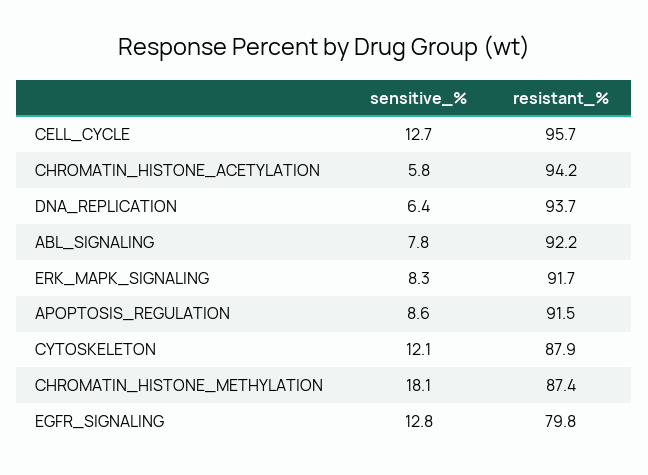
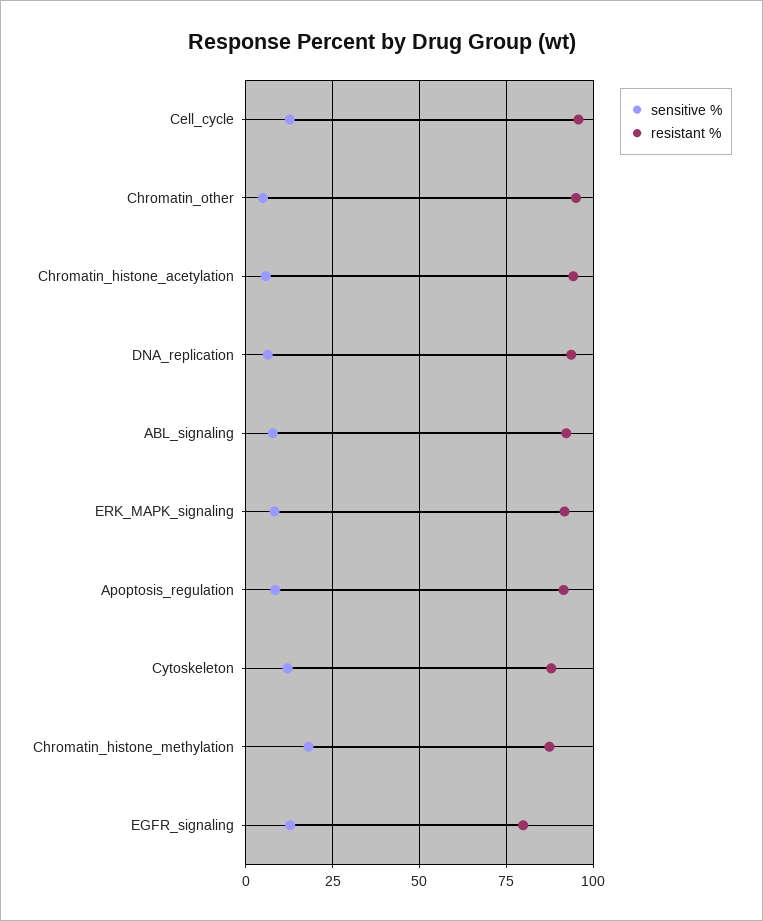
sensitive_%, Chromatin_other: none -> 5
resistant_%, Chromatin_other: none -> 95

